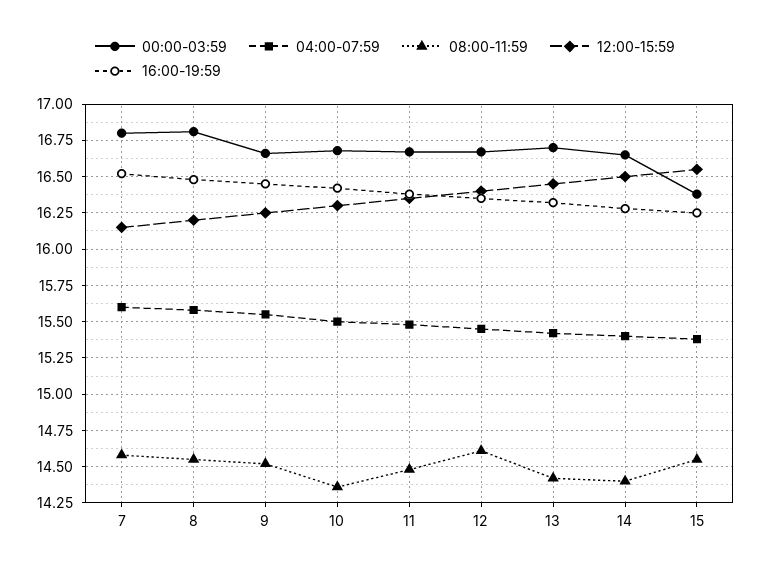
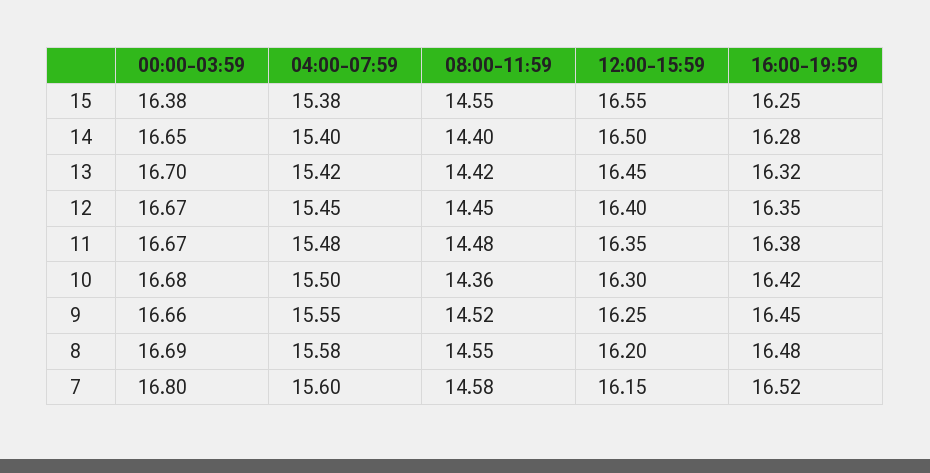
00:00-03:59, 8: 16.8 -> 16.69
08:00-11:59, 12: 14.6 -> 14.45

